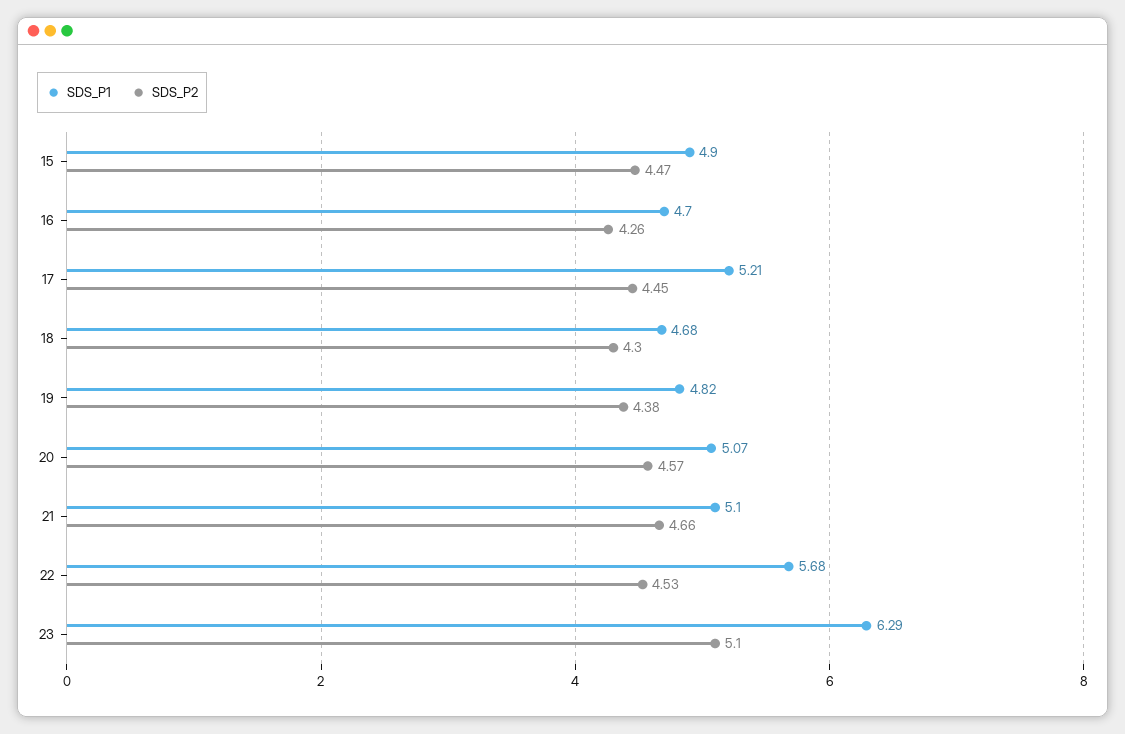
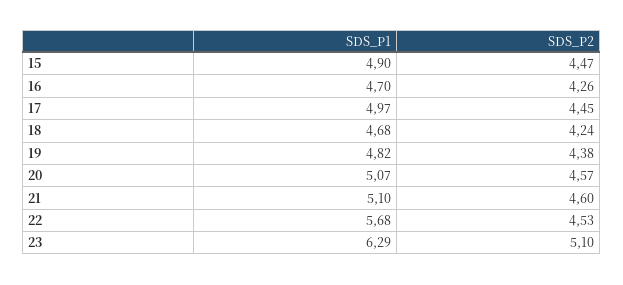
SDS_P1, 17: 5.21 -> 4.97
SDS_P2, 18: 4.3 -> 4.24
SDS_P2, 21: 4.66 -> 4.6

